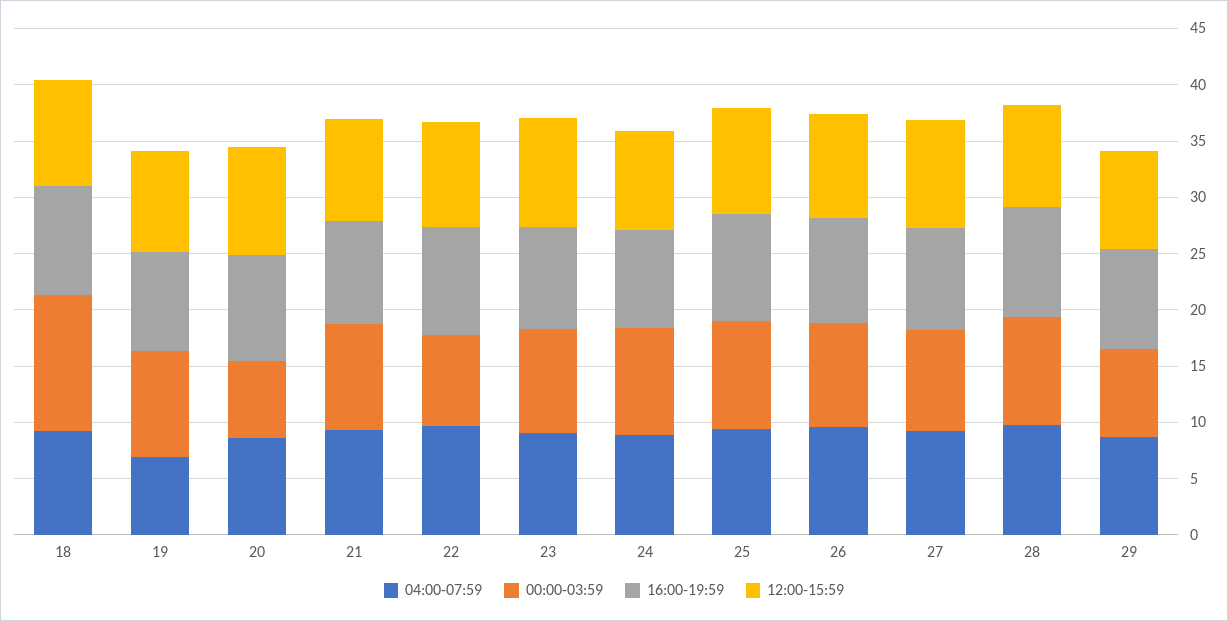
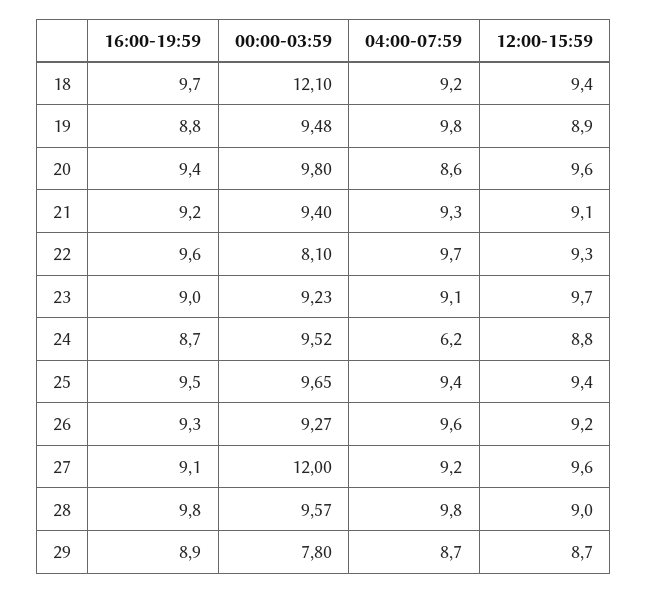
04:00-07:59, 19: 7 -> 9.8
00:00-03:59, 20: 7 -> 9.8
04:00-07:59, 24: 9 -> 6.2
00:00-03:59, 27: 9 -> 12

